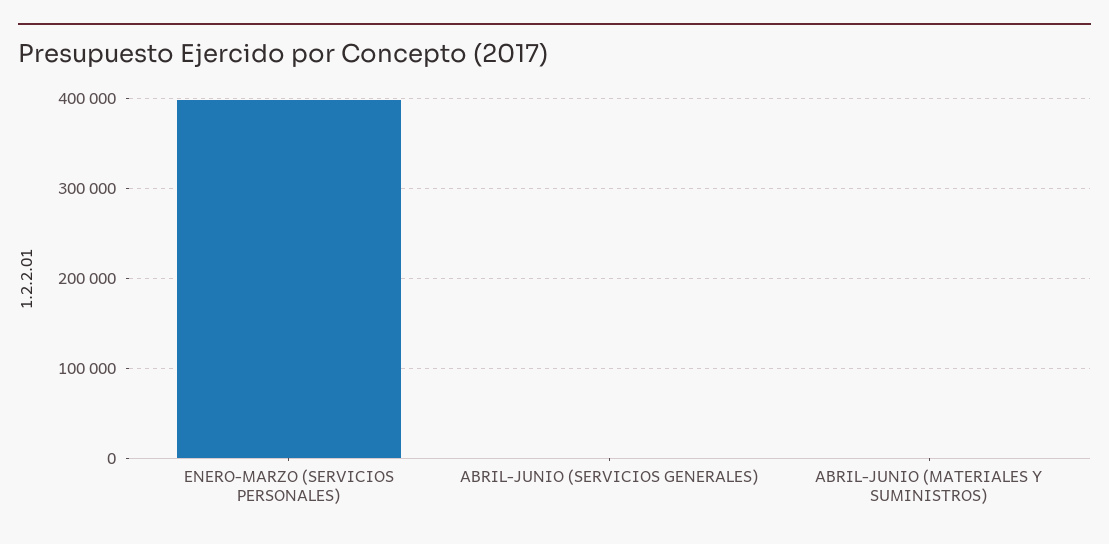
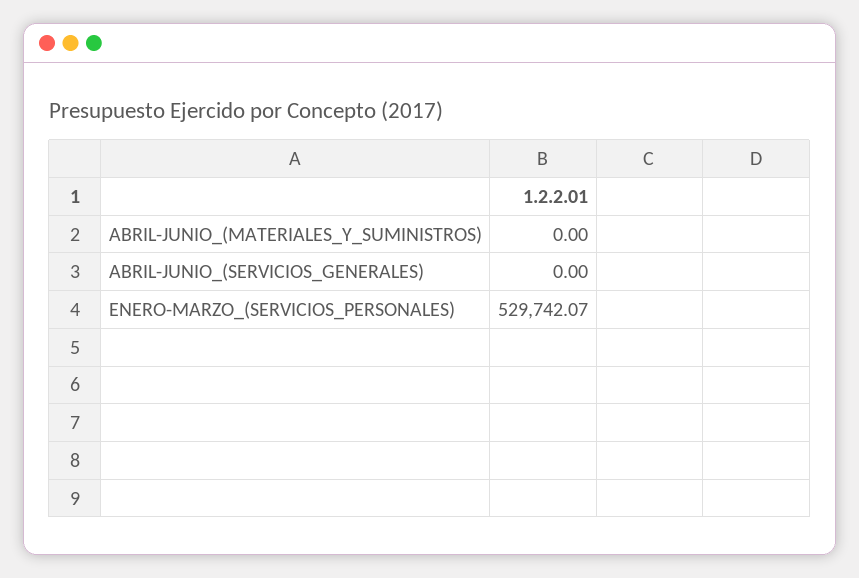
ENERO-MARZO (SERVICIOS PERSONALES): 400000 -> 529742.07

